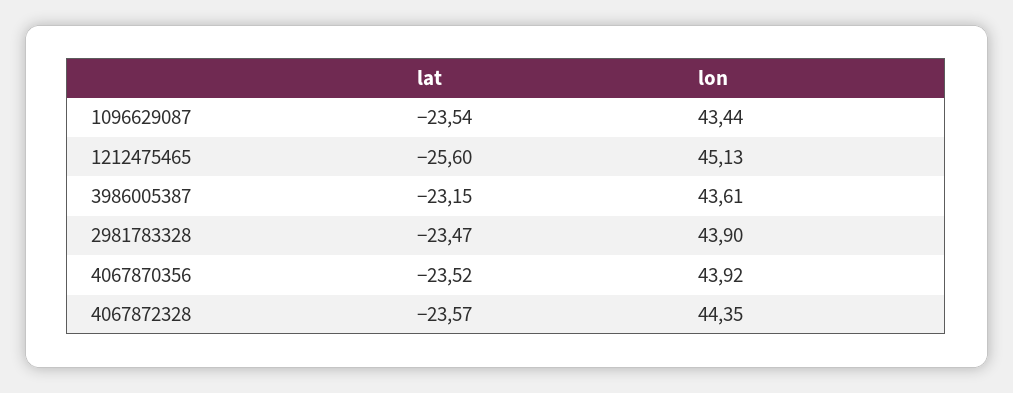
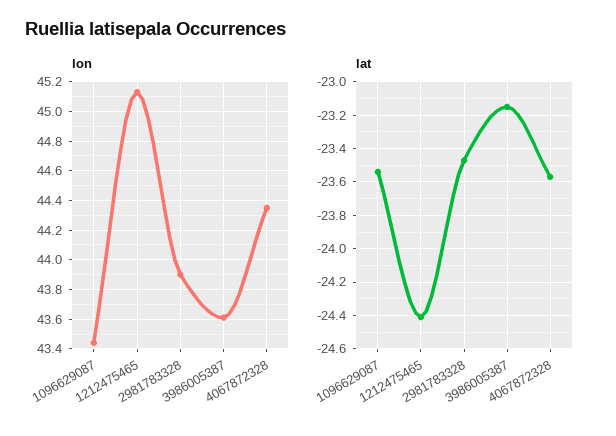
lat, 1212475465: -25.6 -> -24.4
lat, 4067870356: -23.52 -> none
lon, 4067870356: 43.92 -> none

